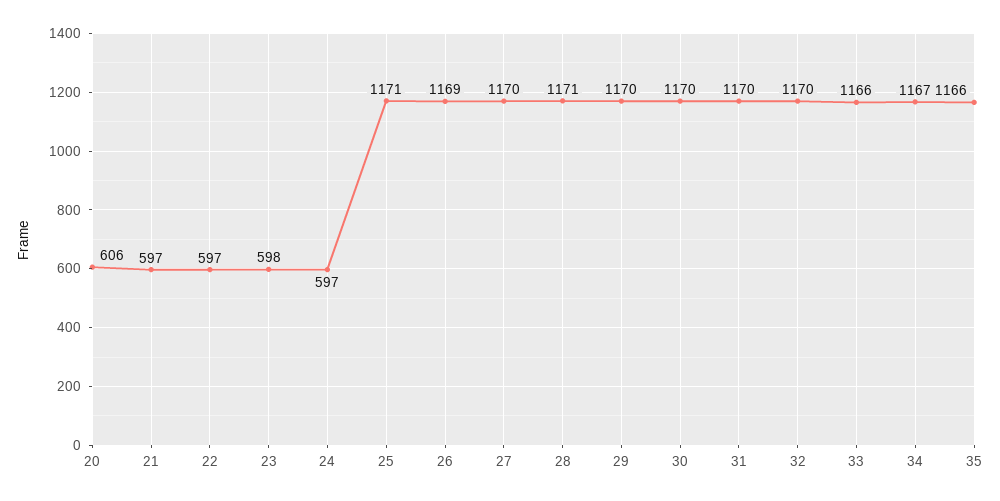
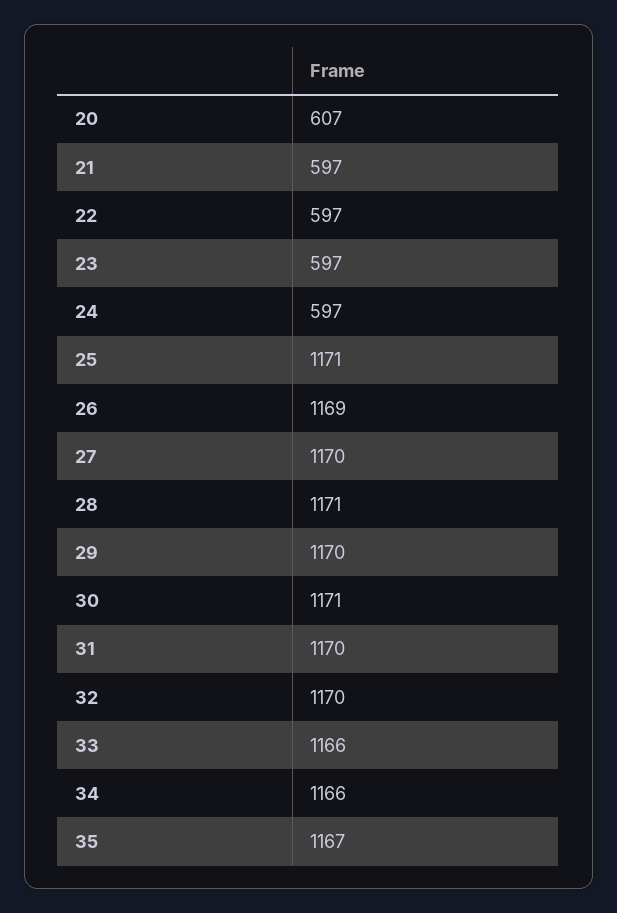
20: 606 -> 607
23: 598 -> 597
30: 1170 -> 1171
34: 1167 -> 1166
35: 1166 -> 1167

